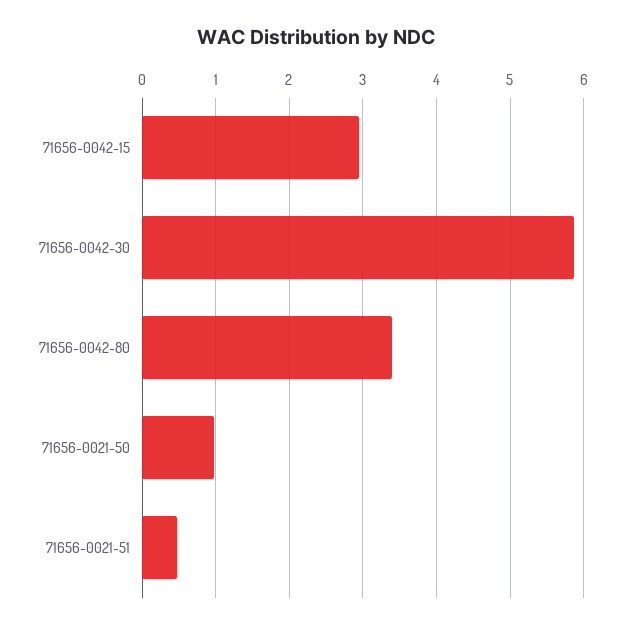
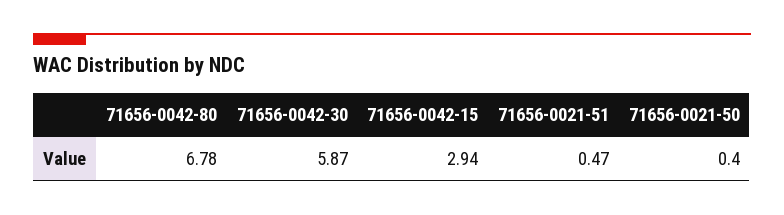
71656-0042-80: 3.4 -> 6.78
71656-0021-50: 1 -> 0.4

